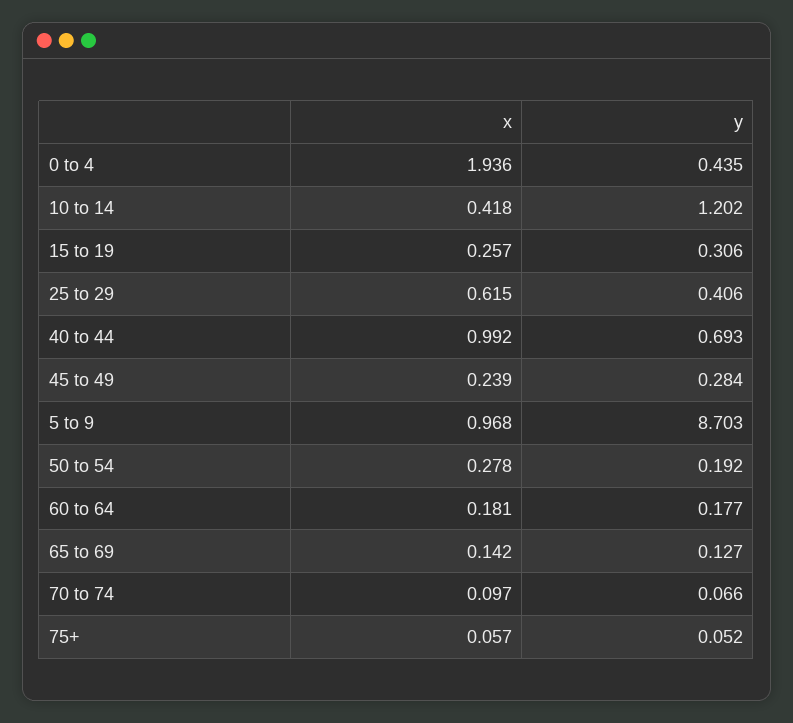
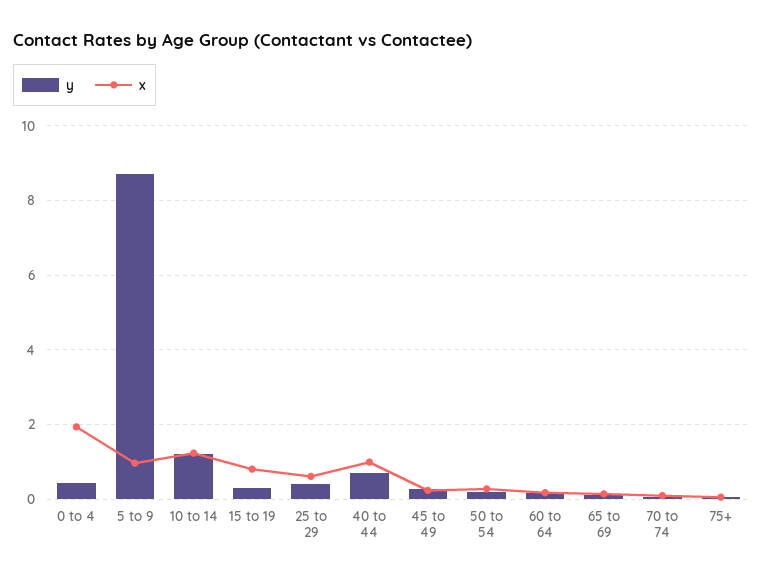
x, 10 to 14: 0.418 -> 1.2
x, 15 to 19: 0.257 -> 0.8

